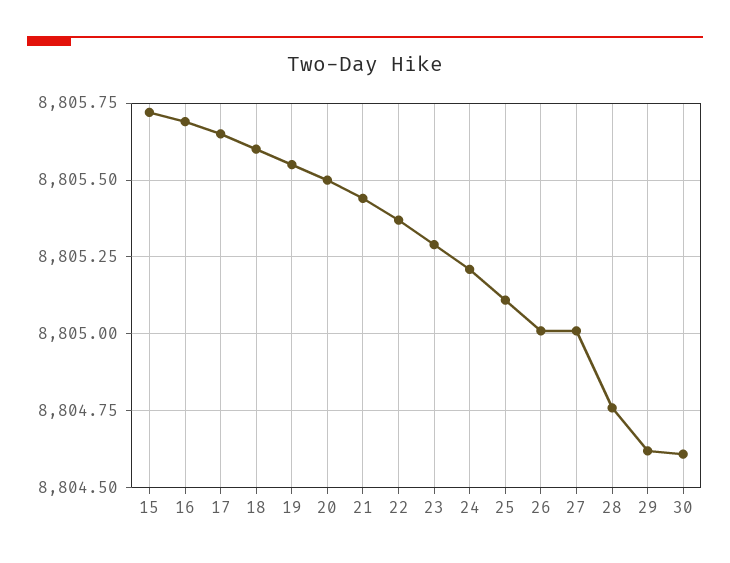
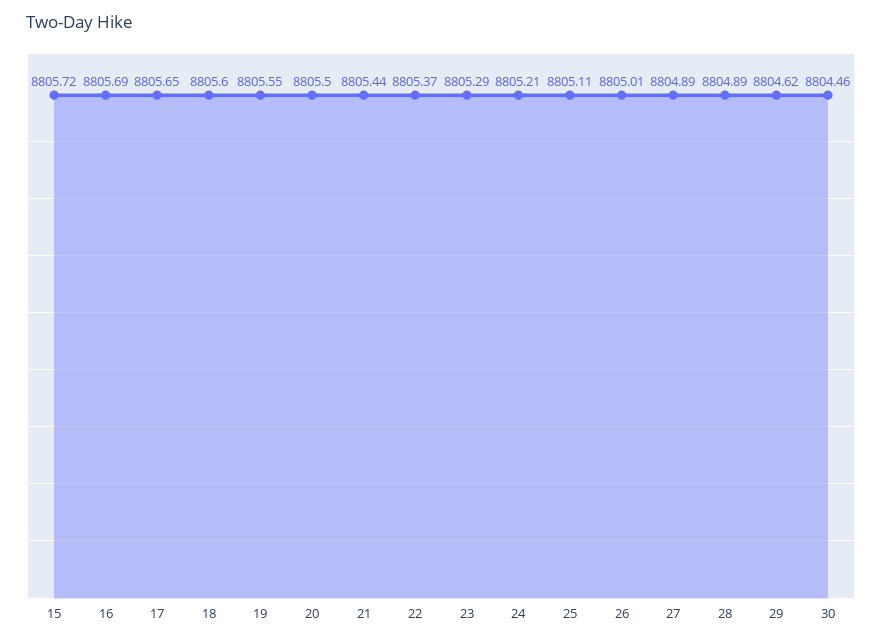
27: 8805 -> 8804.89
28: 8804.75 -> 8804.89
30: 8804.6 -> 8804.46

